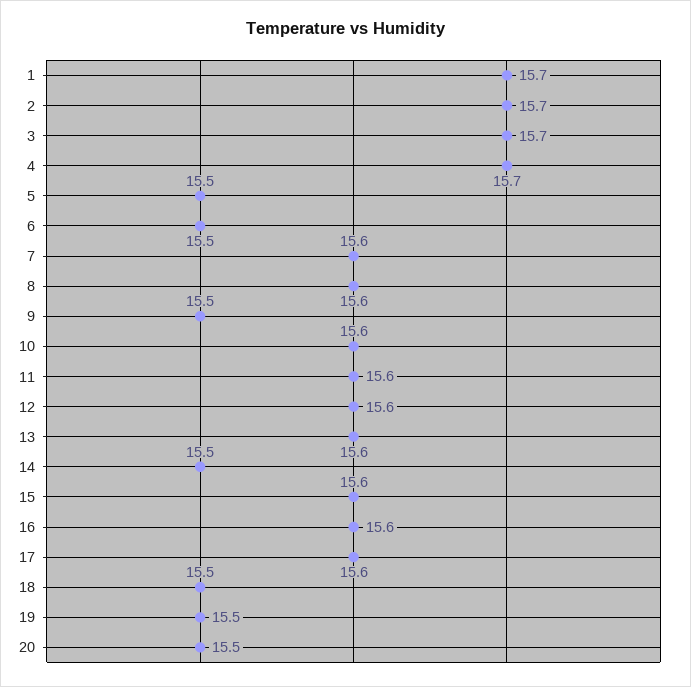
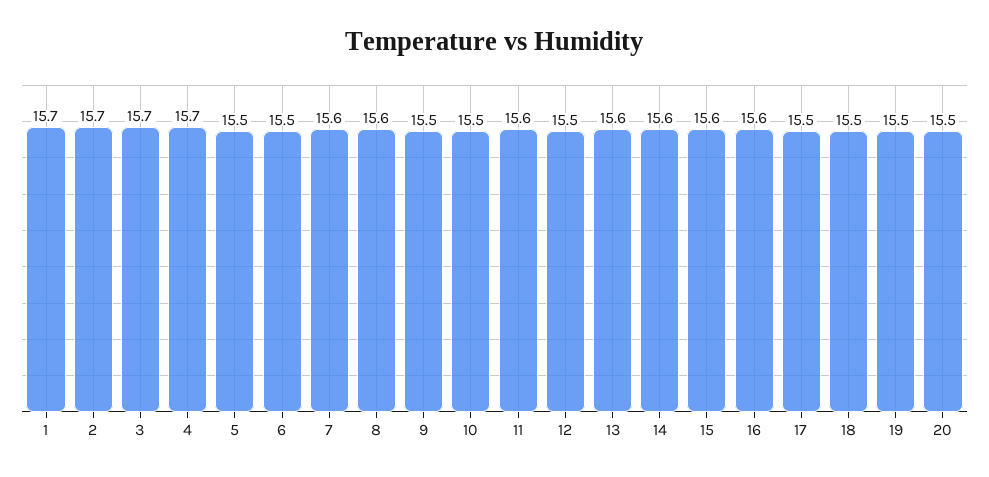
10: 15.6 -> 15.5
12: 15.6 -> 15.5
14: 15.5 -> 15.6
17: 15.6 -> 15.5

